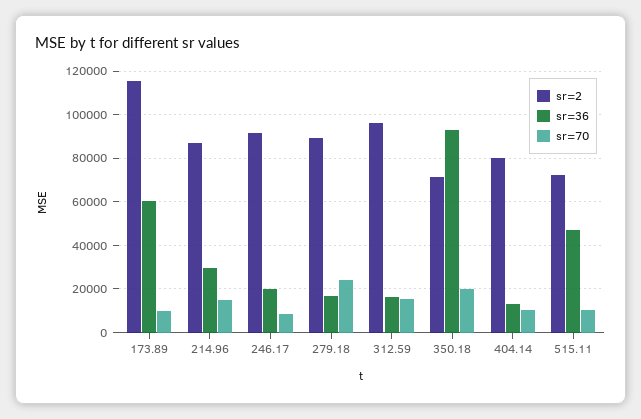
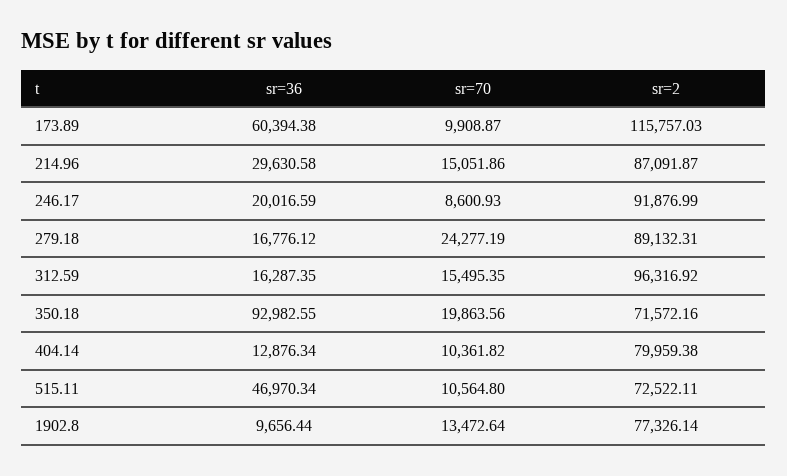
sr=36, 1902.8: none -> 9656.44
sr=70, 1902.8: none -> 13472.64
sr=2, 1902.8: none -> 77326.14

